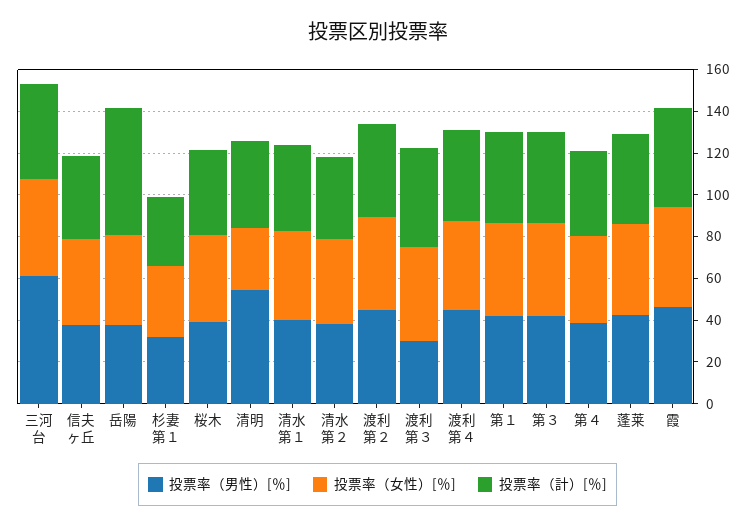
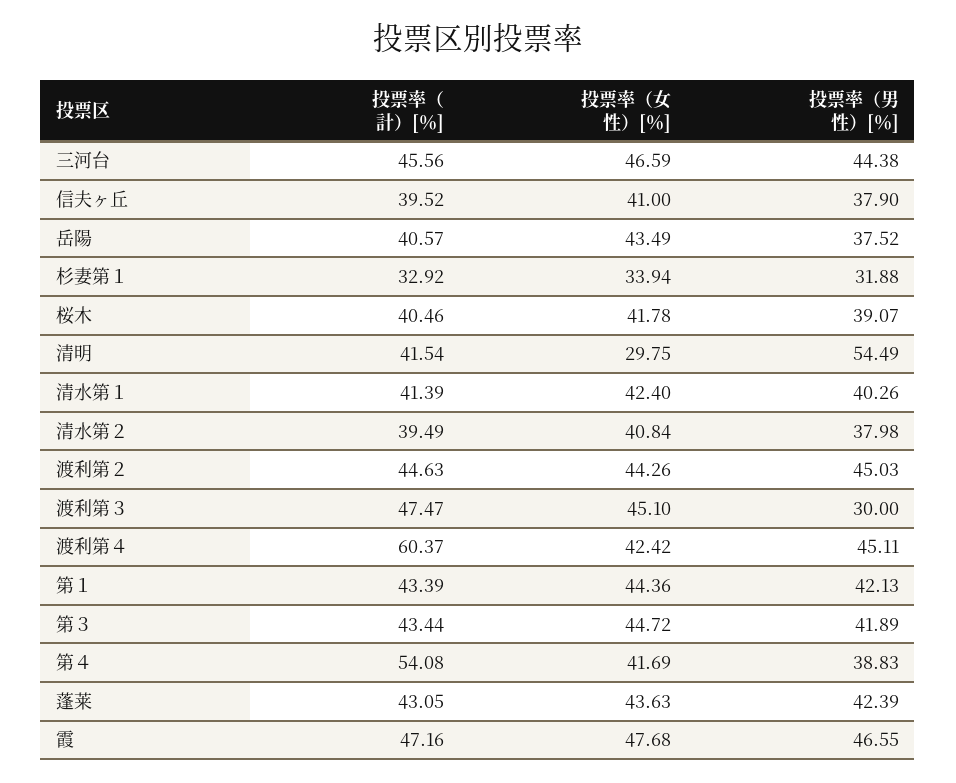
投票率（男性）[％], 三河台: 60 -> 44.38
投票率（計）[％], 岳陽: 60 -> 40.57
投票率（計）[％], 渡利第４: 45 -> 60.37
投票率（計）[％], 第４: 40 -> 54.08

